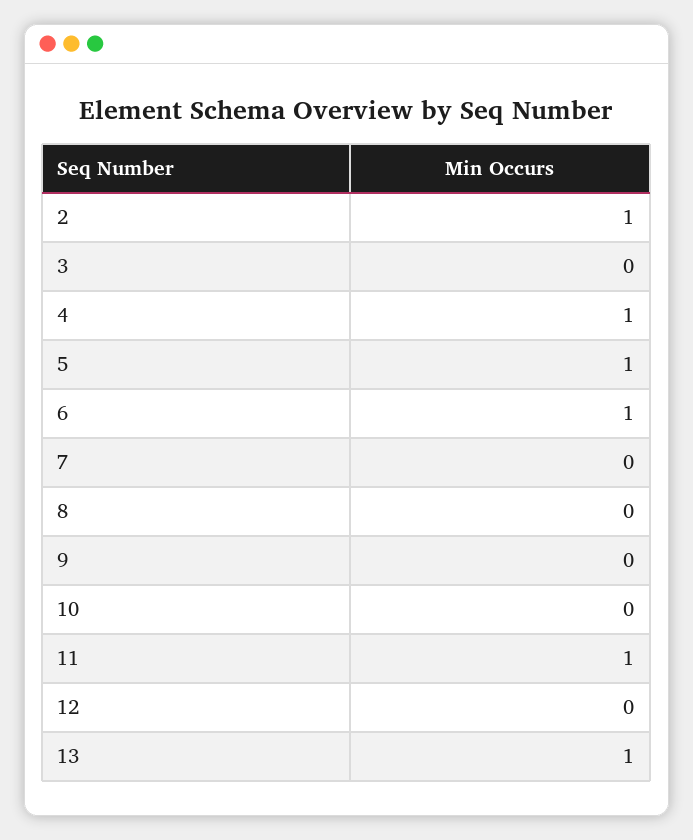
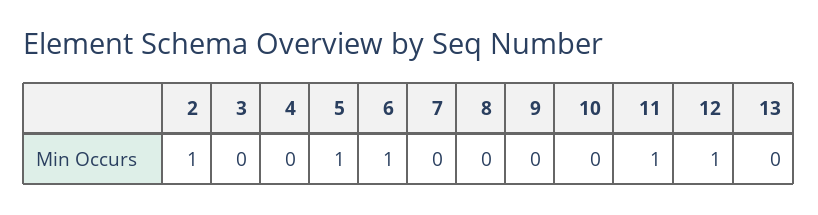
4: 1 -> 0
12: 0 -> 1
13: 1 -> 0

